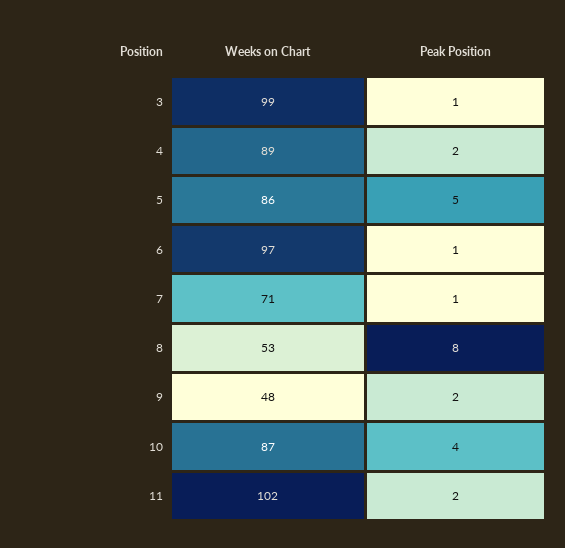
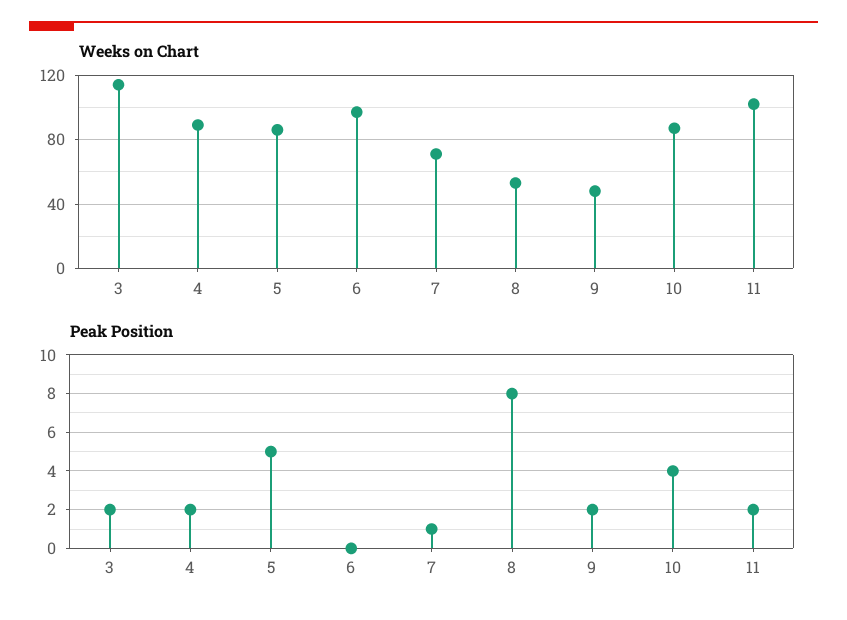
Weeks on Chart, 3: 99 -> 115
Peak Position, 3: 1 -> 2
Peak Position, 6: 1 -> 0

